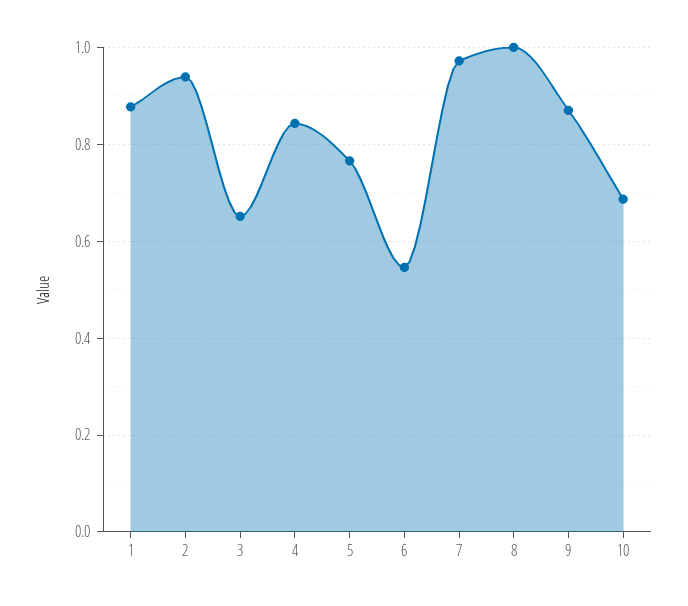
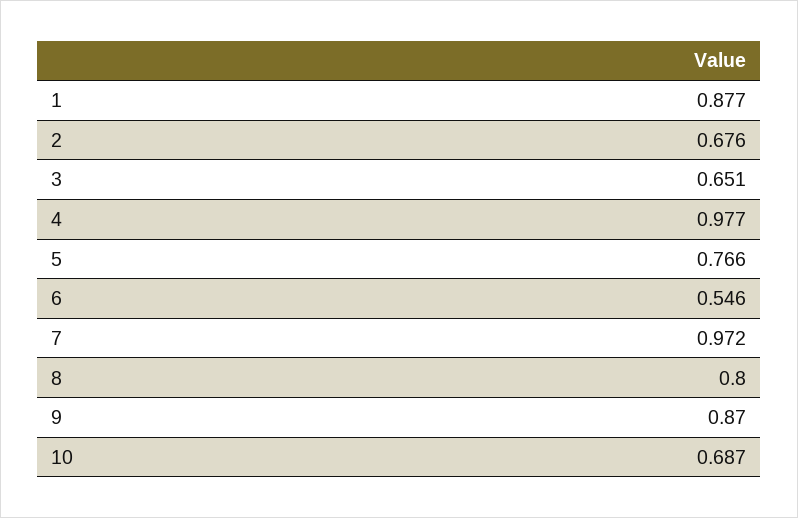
2: 0.94 -> 0.676
4: 0.84 -> 0.977
8: 1 -> 0.8

